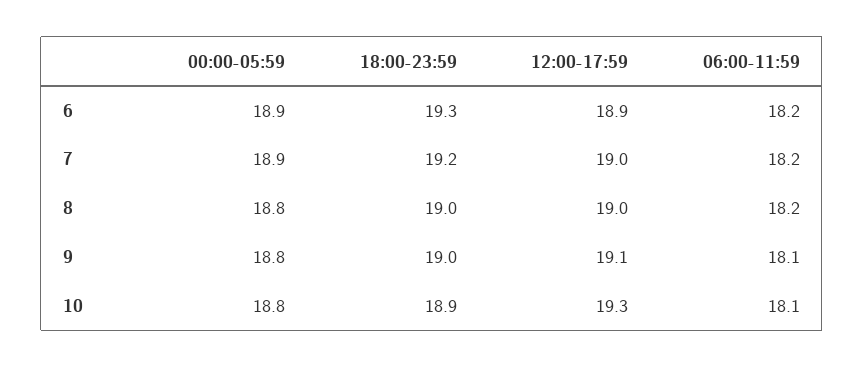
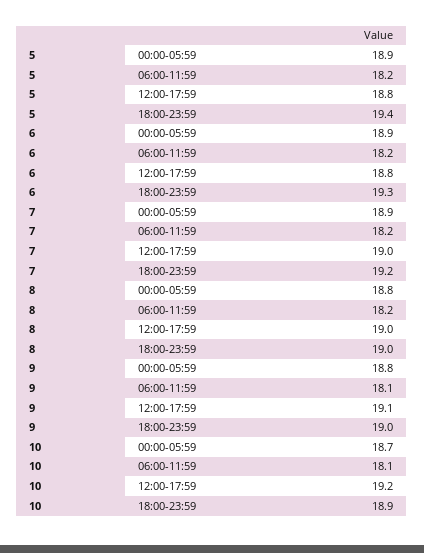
12:00-17:59, 6: 18.9 -> 18.8
00:00-05:59, 10: 18.8 -> 18.7
12:00-17:59, 10: 19.3 -> 19.2
00:00-05:59, 5: none -> 18.9
06:00-11:59, 5: none -> 18.2
12:00-17:59, 5: none -> 18.8
18:00-23:59, 5: none -> 19.4

